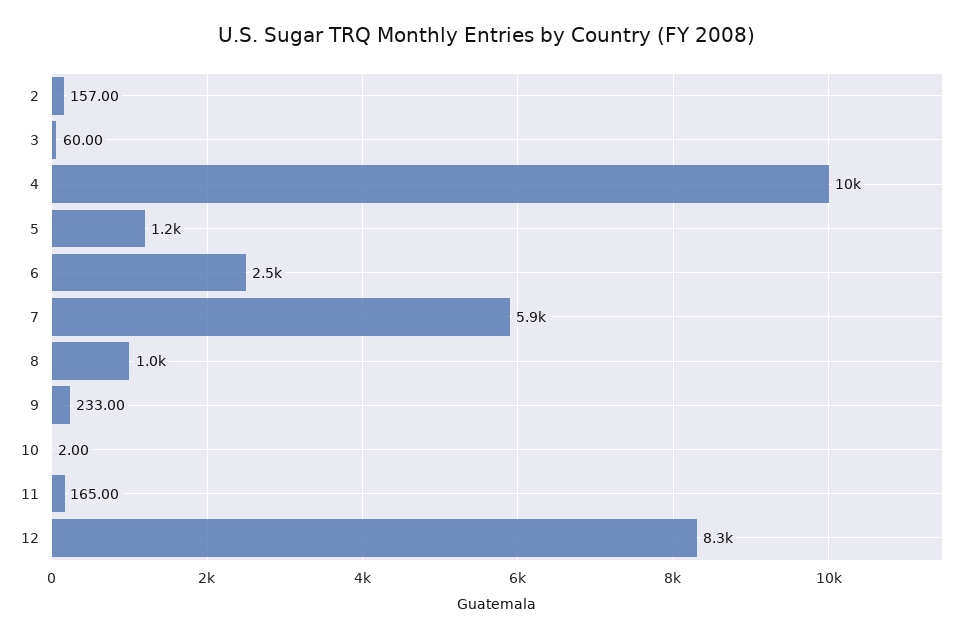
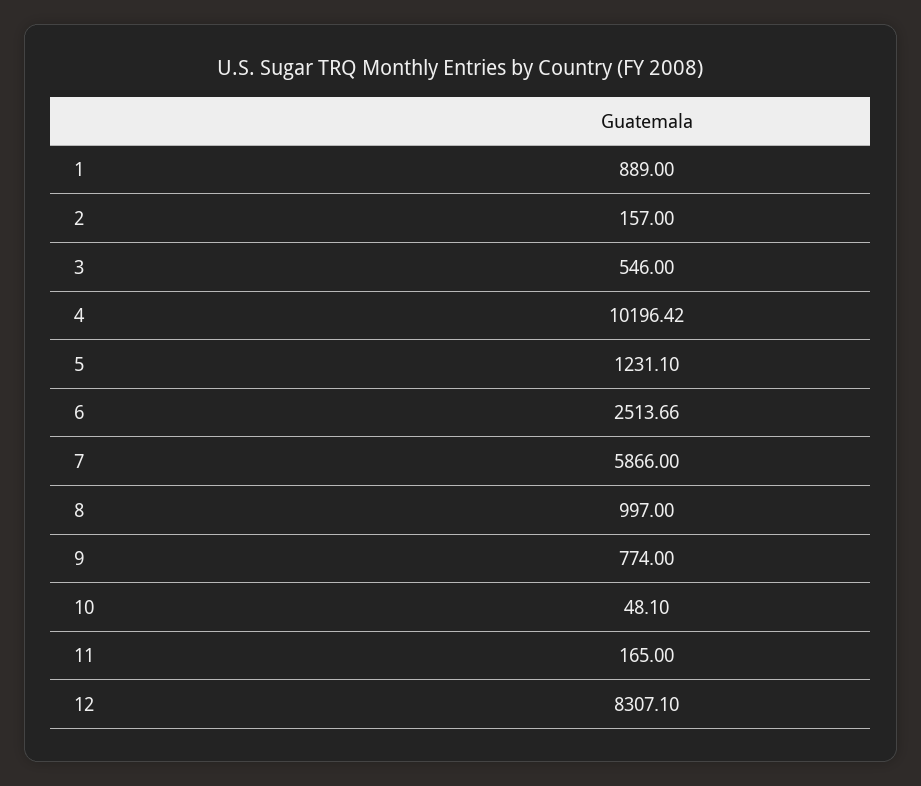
3: 60 -> 546
9: 233 -> 774
10: 2 -> 48.1
1: none -> 889

